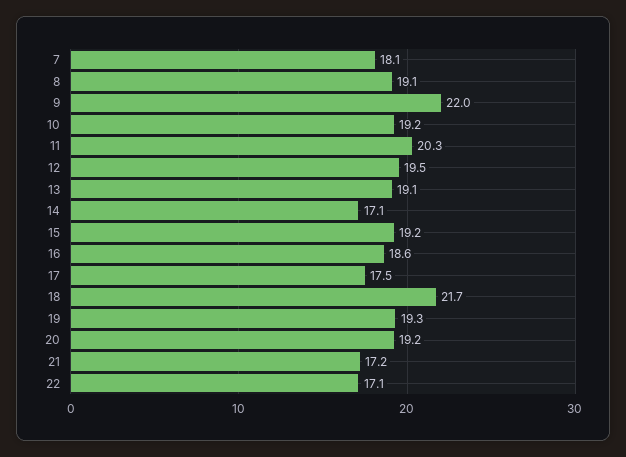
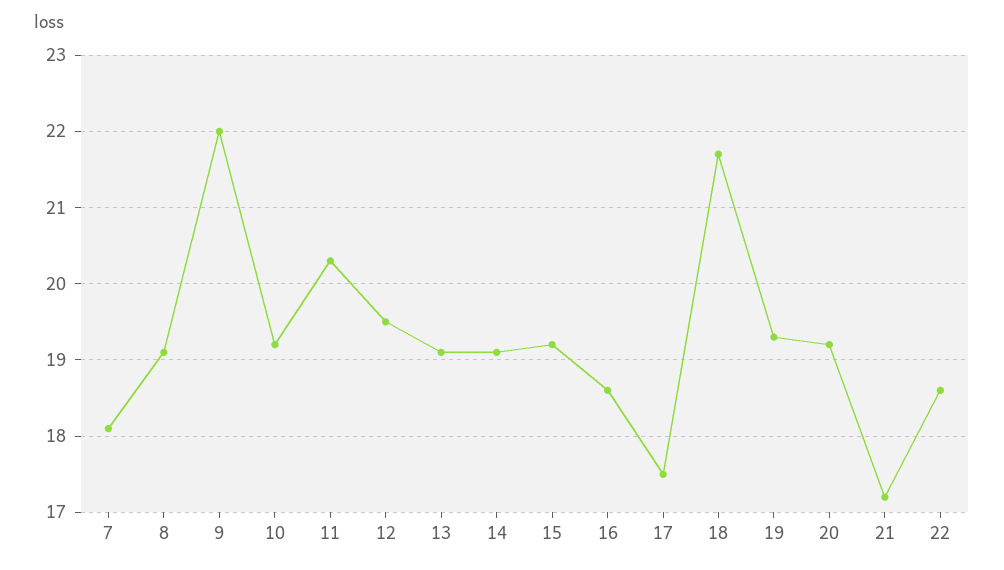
14: 17.1 -> 19.1
22: 17.1 -> 18.6

